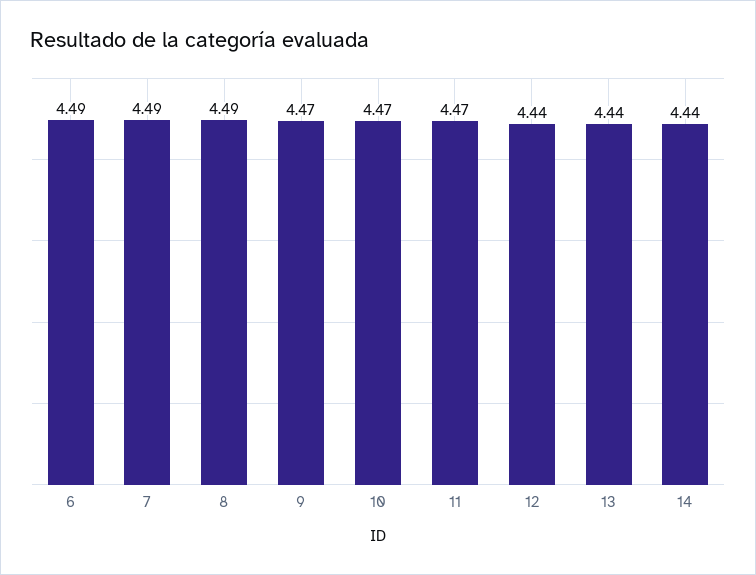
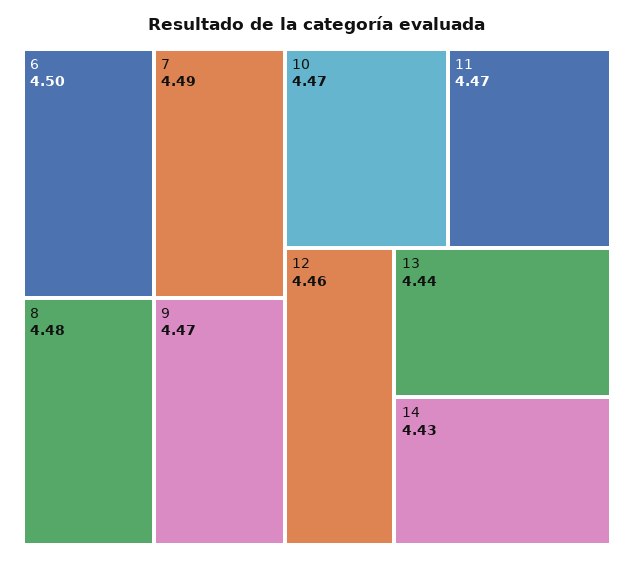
6: 4.49 -> 4.5
8: 4.49 -> 4.48
12: 4.44 -> 4.46
14: 4.44 -> 4.43

